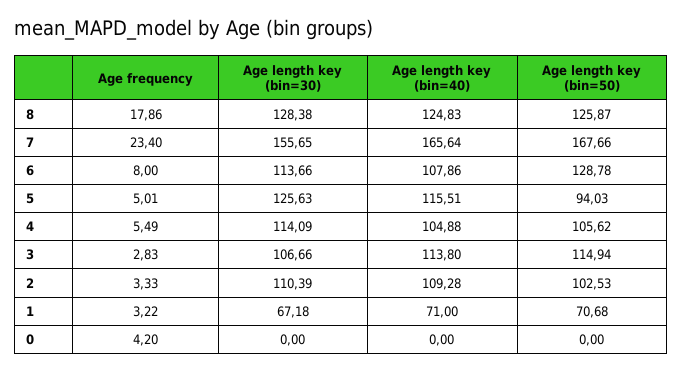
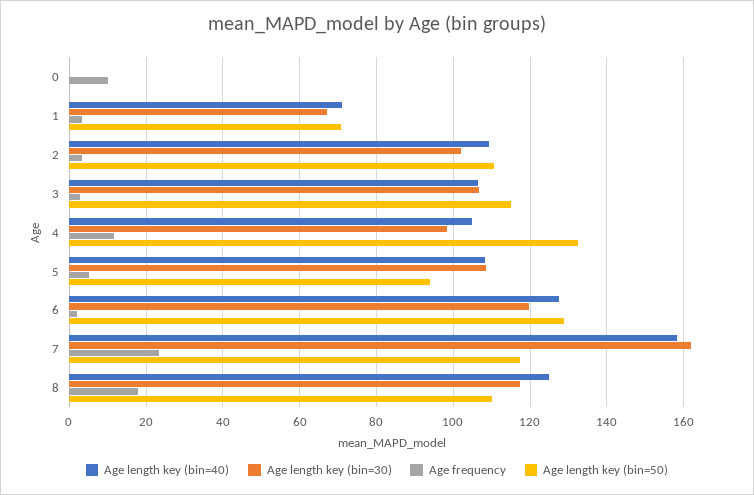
Age length key (bin=30), 8: 128.38 -> 118
Age length key (bin=50), 8: 125.87 -> 110
Age length key (bin=30), 7: 155.65 -> 162
Age length key (bin=40), 7: 165.64 -> 158
Age length key (bin=50), 7: 167.66 -> 118
Age frequency, 6: 8 -> 2
Age length key (bin=30), 6: 113.66 -> 120
Age length key (bin=40), 6: 107.86 -> 128
Age length key (bin=30), 5: 125.63 -> 108
Age length key (bin=40), 5: 115.51 -> 108
Age frequency, 4: 5.49 -> 12
Age length key (bin=30), 4: 114.09 -> 98
Age length key (bin=50), 4: 105.62 -> 132
Age length key (bin=40), 3: 113.8 -> 106
Age length key (bin=30), 2: 110.39 -> 102
Age length key (bin=50), 2: 102.53 -> 110
Age frequency, 0: 4.2 -> 10

